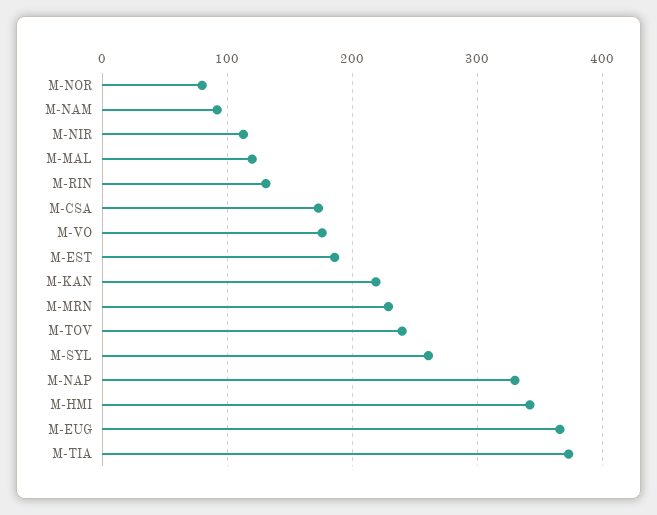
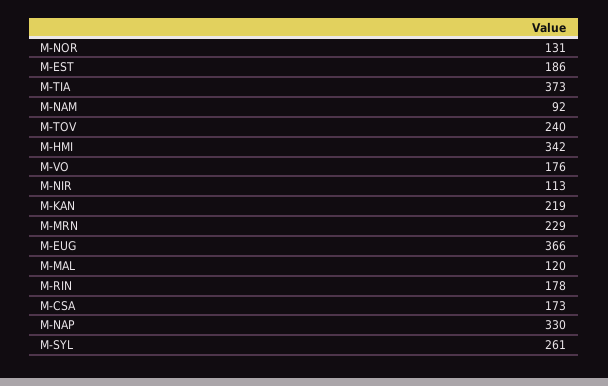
M-NOR: 80 -> 131
M-RIN: 130 -> 178

